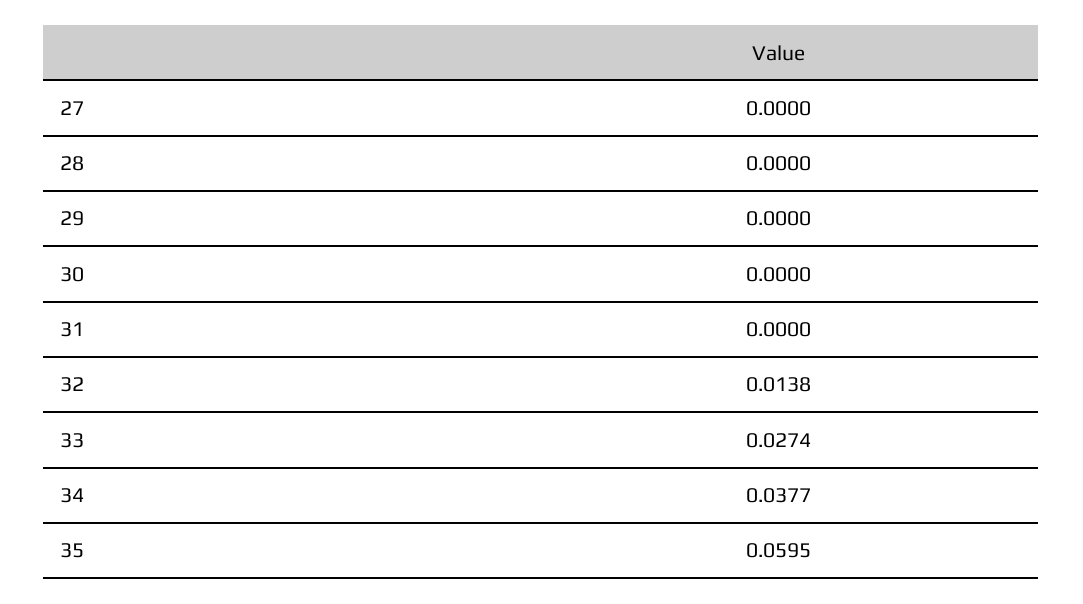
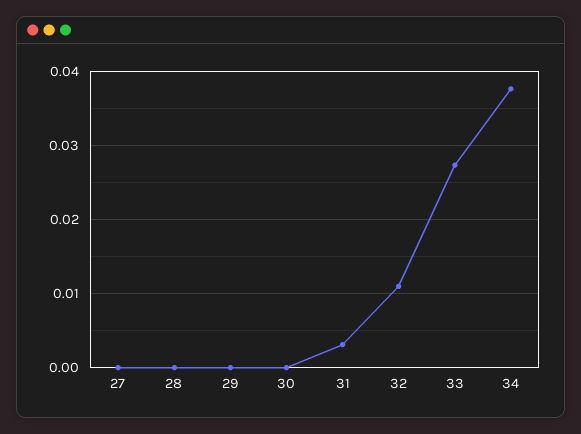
31: 0 -> 0.003
32: 0.0138 -> 0.011
35: 0.0595 -> none

